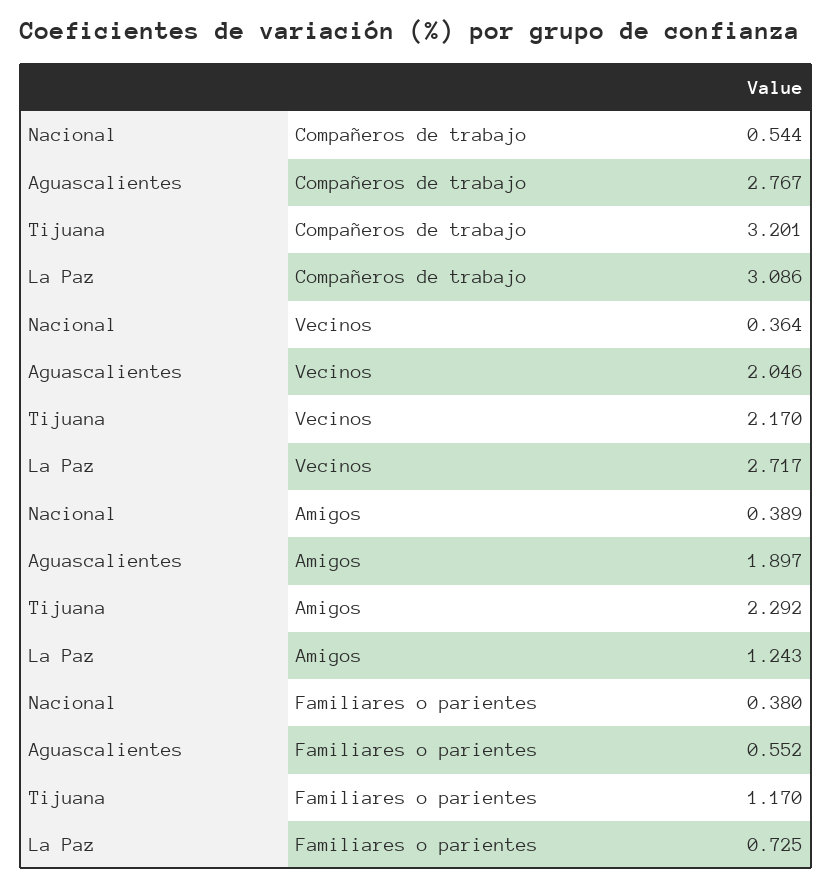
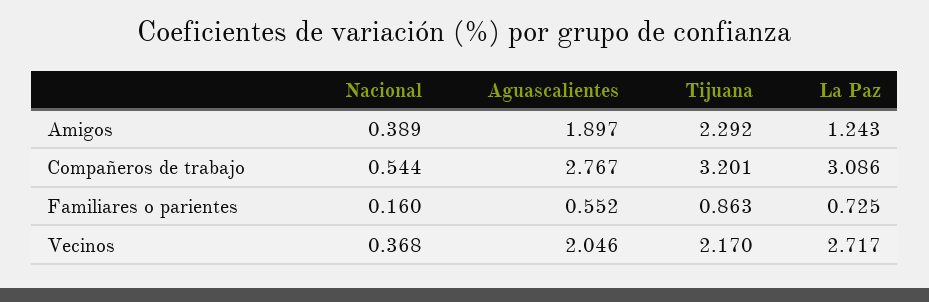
Nacional, Vecinos: 0.364 -> 0.368
Nacional, Familiares o parientes: 0.38 -> 0.16
Tijuana, Familiares o parientes: 1.17 -> 0.863

